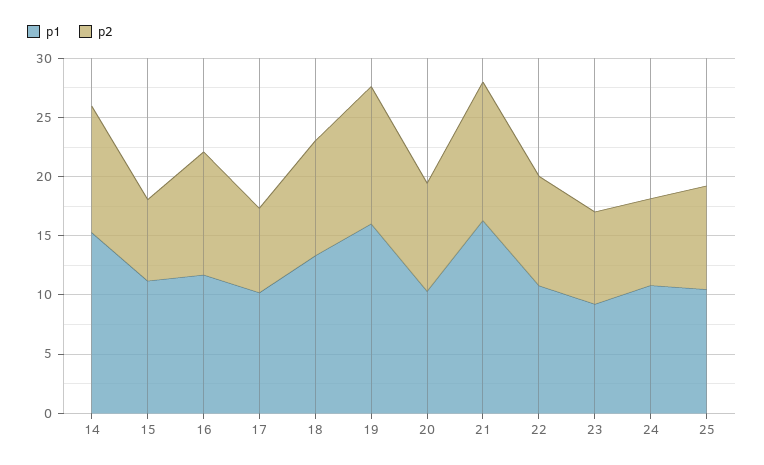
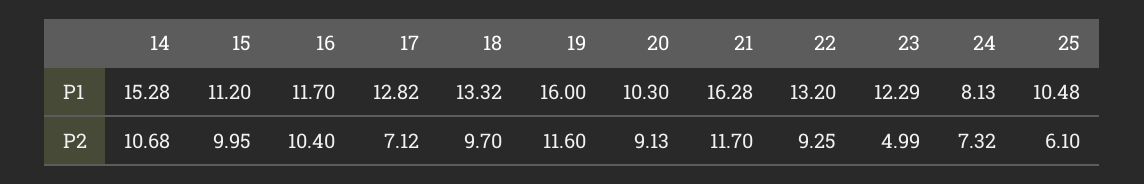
p2, 15: 7 -> 9.95
p1, 17: 10 -> 12.82
p1, 22: 11 -> 13.2
p1, 23: 9 -> 12.29
p2, 23: 8 -> 4.99
p1, 24: 11 -> 8.13
p2, 25: 9 -> 6.1

